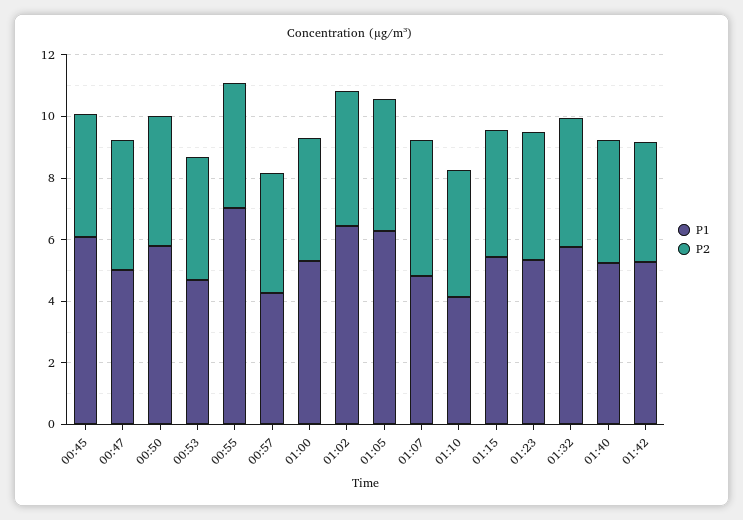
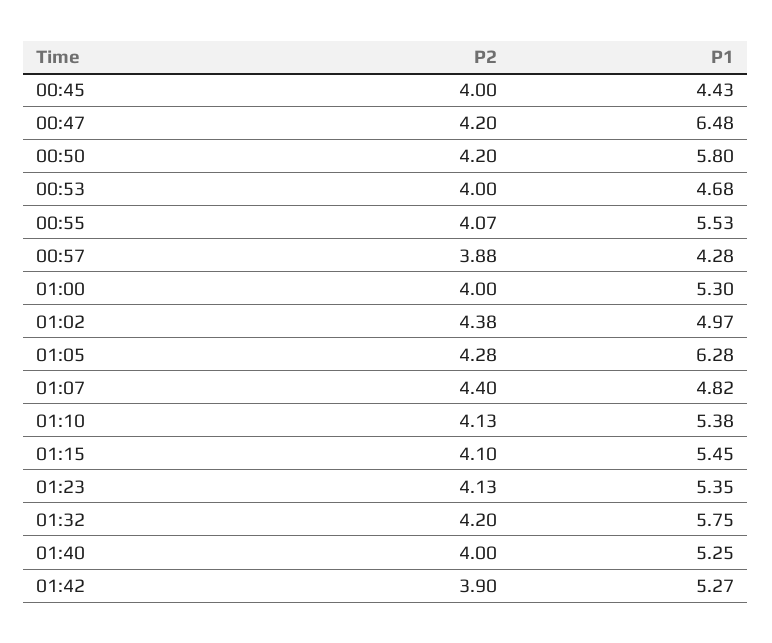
P1, 00:45: 6 -> 4.43
P1, 00:47: 5 -> 6.48
P1, 00:55: 7 -> 5.53
P1, 01:02: 6.5 -> 4.97
P1, 01:10: 4 -> 5.38

